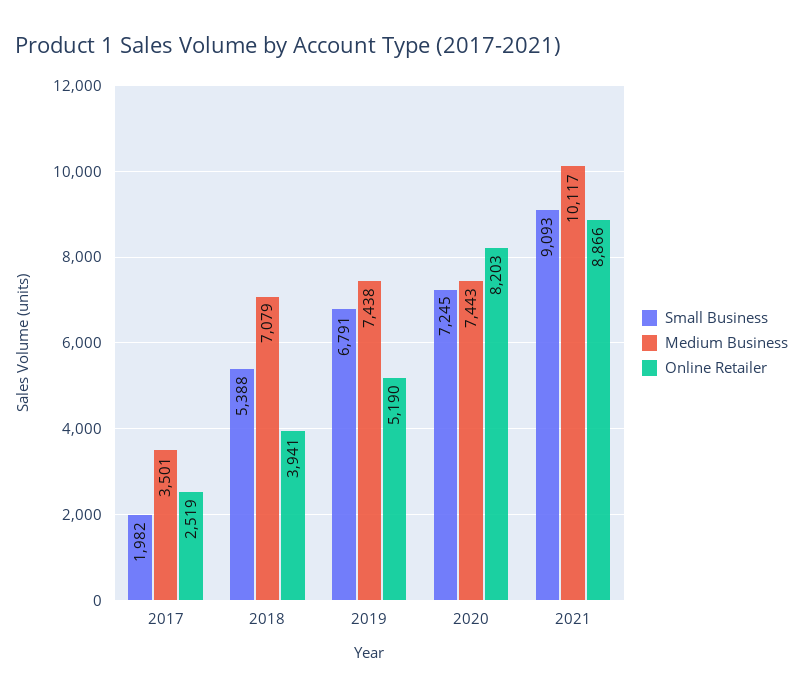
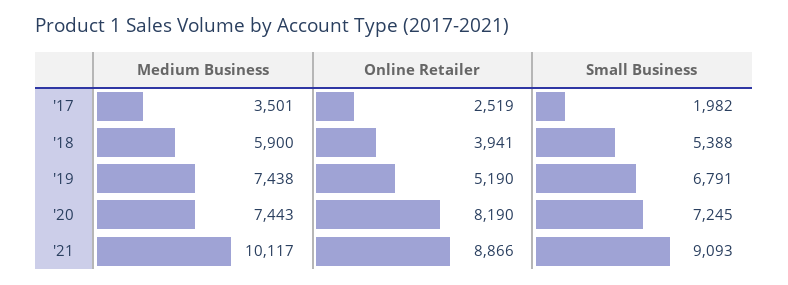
Medium Business, 2018: 7079 -> 5900
Online Retailer, 2020: 8203 -> 8190

